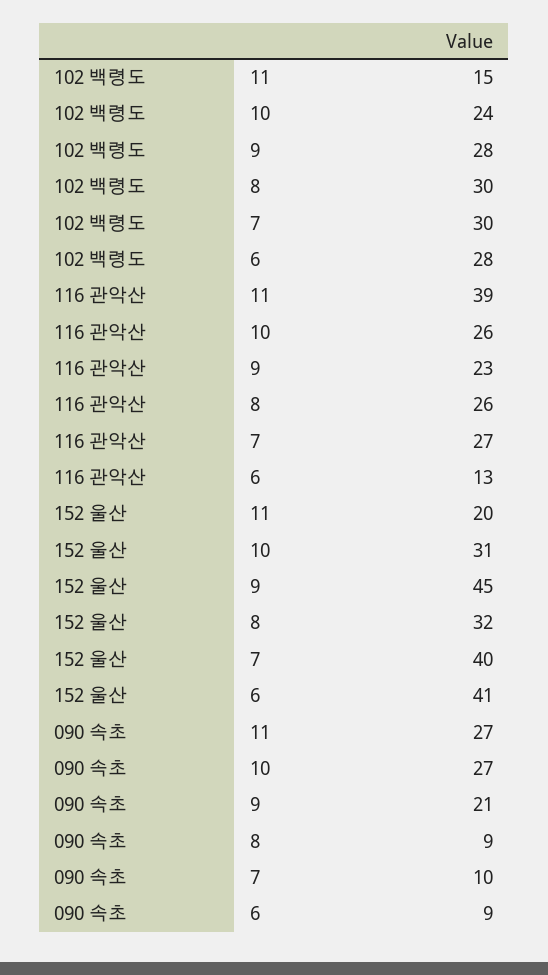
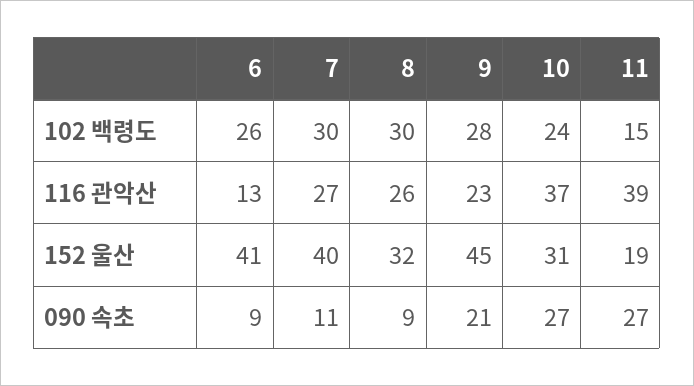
102 백령도, 6: 28 -> 26
116 관악산, 10: 26 -> 37
152 울산, 11: 20 -> 19
090 속초, 7: 10 -> 11

